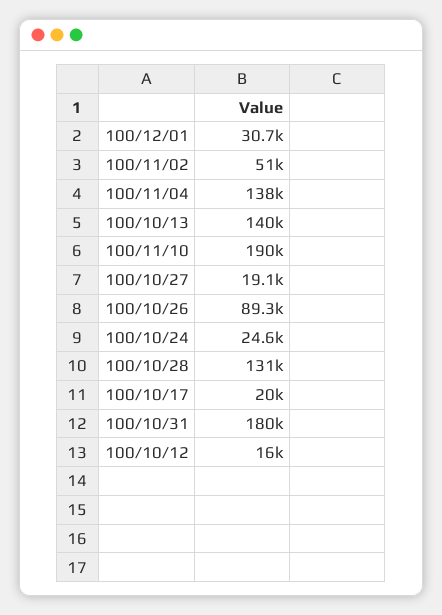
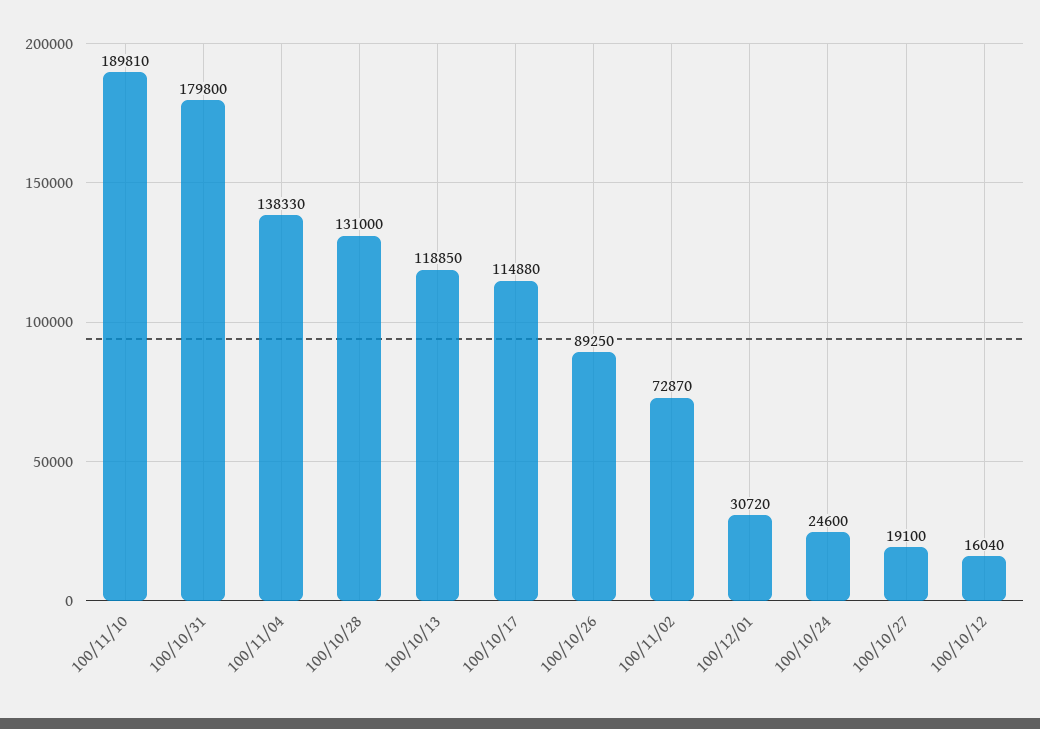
100/11/02: 51000 -> 72870
100/10/13: 140000 -> 118850
100/10/17: 20000 -> 114880

